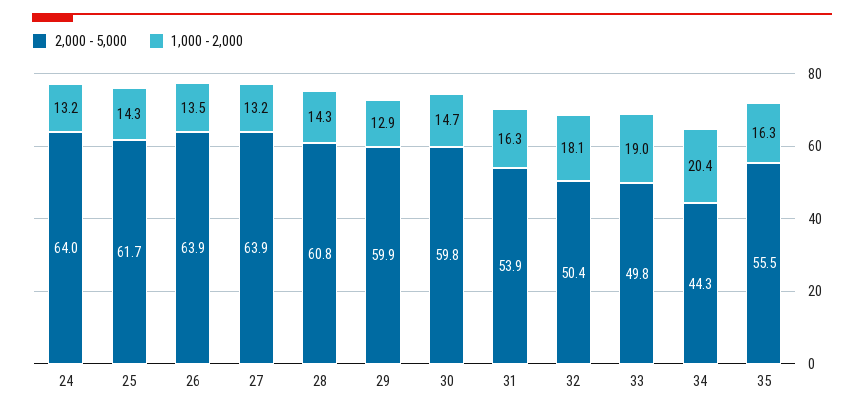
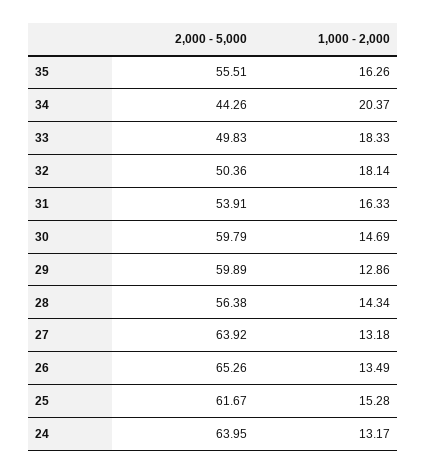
1,000 - 2,000, 25: 14.3 -> 15.28
2,000 - 5,000, 26: 63.9 -> 65.26
2,000 - 5,000, 28: 60.8 -> 56.38
1,000 - 2,000, 33: 19 -> 18.33

